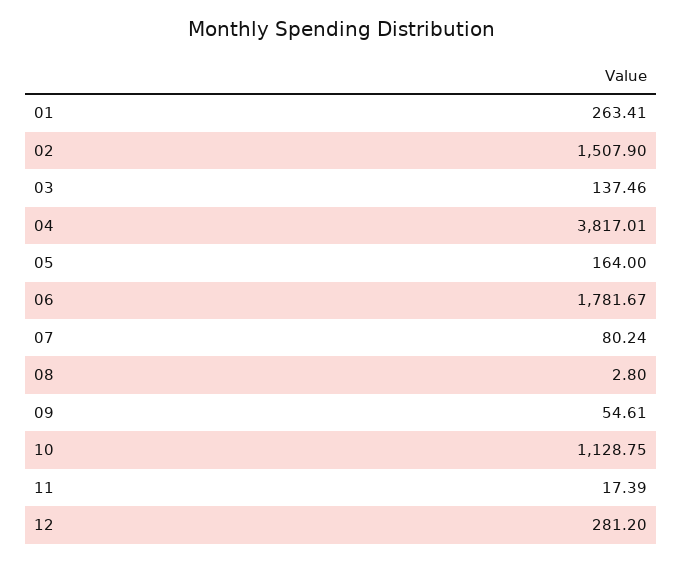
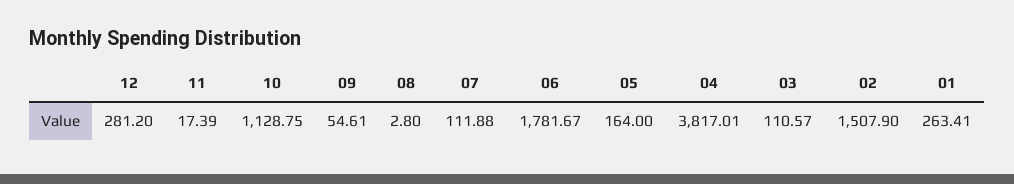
03: 137.46 -> 110.57
07: 80.24 -> 111.88

